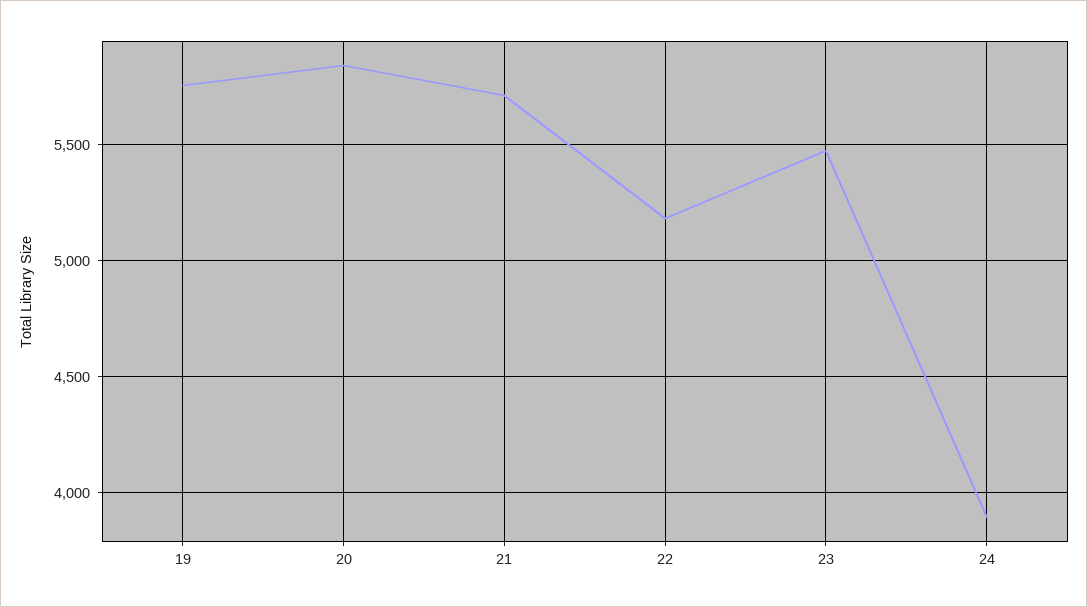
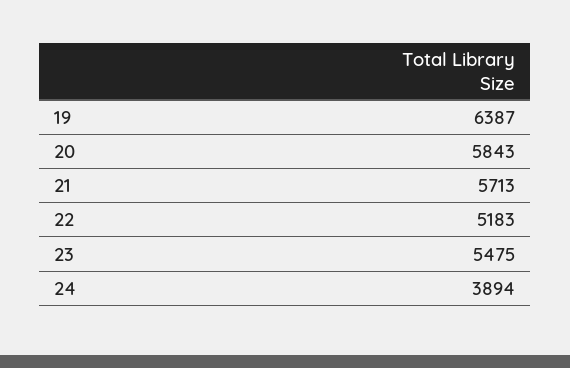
19: 5750 -> 6387

